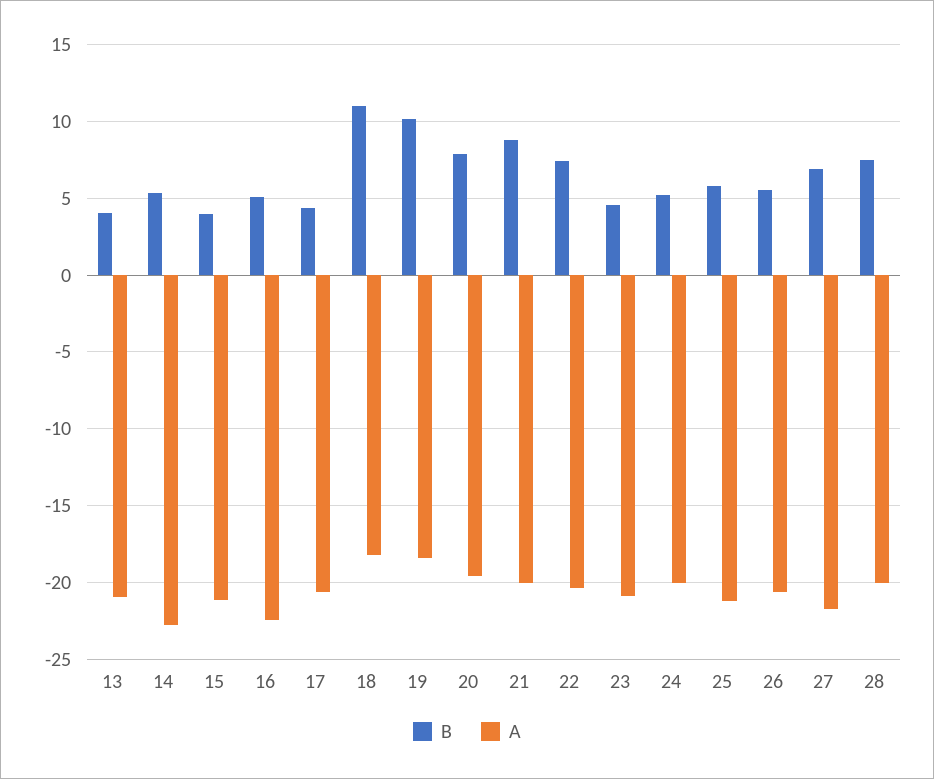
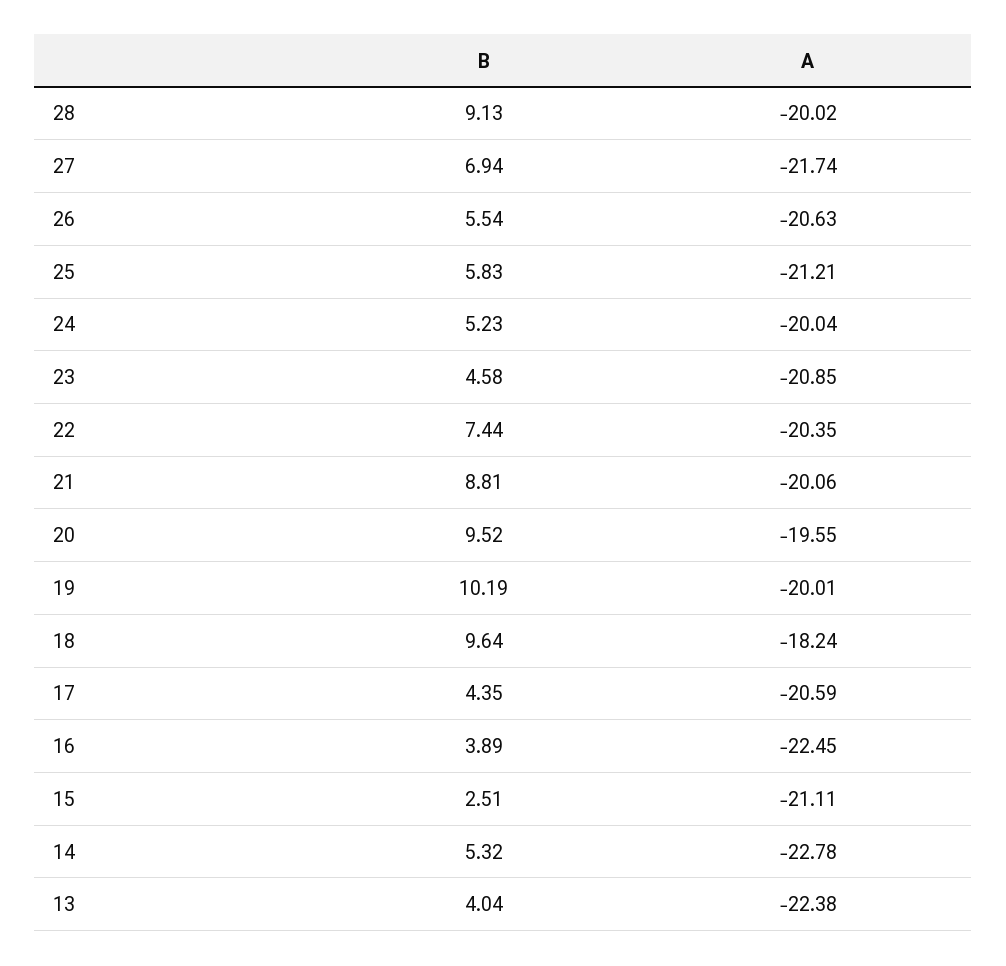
A, 13: -21 -> -22.38
B, 15: 4 -> 2.51
B, 16: 5 -> 3.89
B, 18: 11 -> 9.64
A, 19: -18.5 -> -20.01
B, 20: 8 -> 9.52
B, 28: 7.5 -> 9.13

